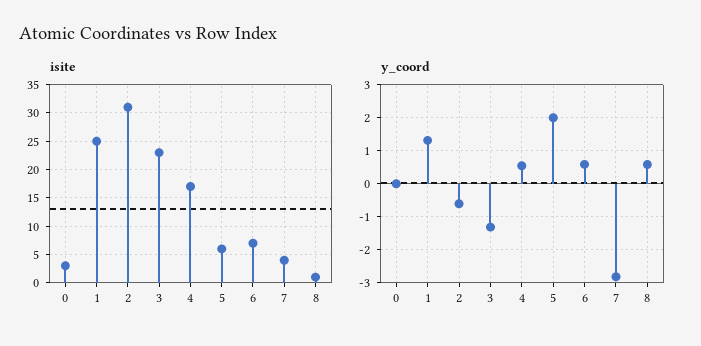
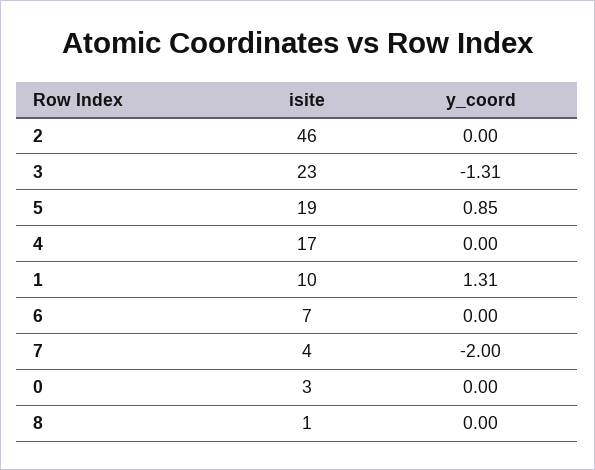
isite, 1: 25 -> 10
isite, 2: 30 -> 46
isite, 5: 5 -> 19
y_coord, 2: -0.6 -> 0
y_coord, 4: 0.6 -> 0
y_coord, 5: 2 -> 0.85
y_coord, 6: 0.6 -> 0
y_coord, 7: -2.8 -> -2
y_coord, 8: 0.6 -> 0

